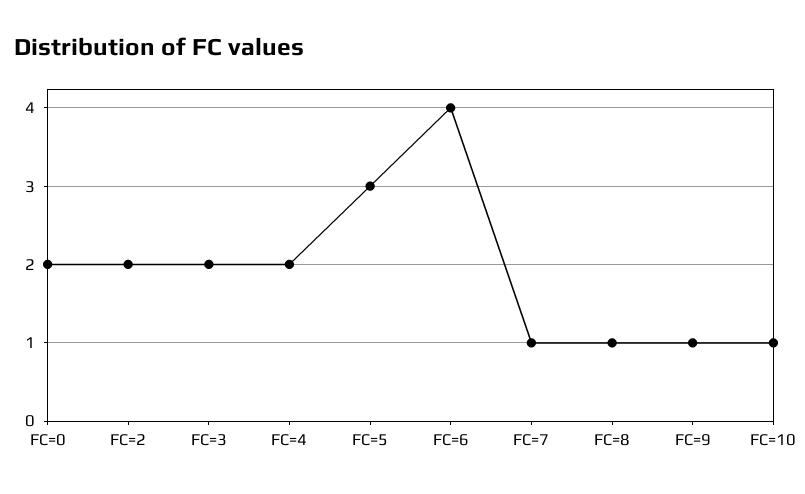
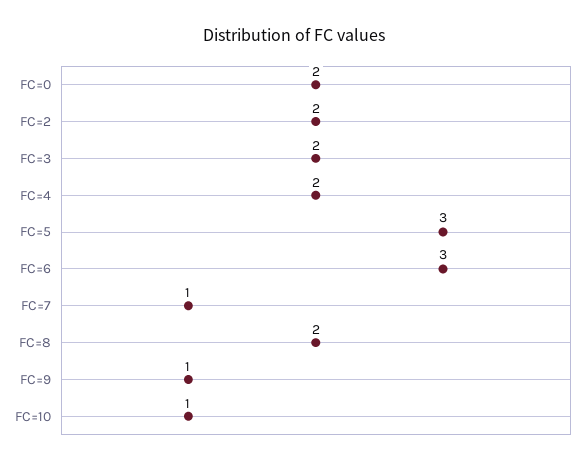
FC=6: 4 -> 3
FC=8: 1 -> 2

